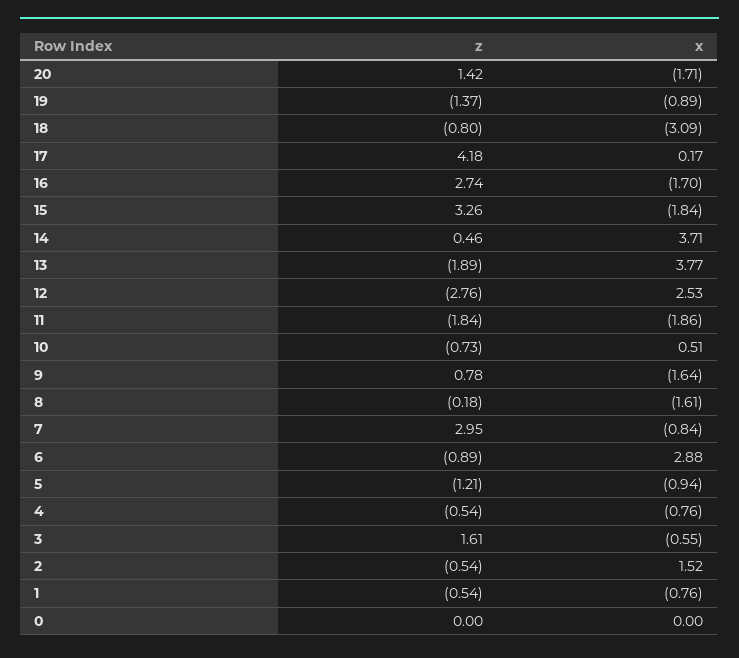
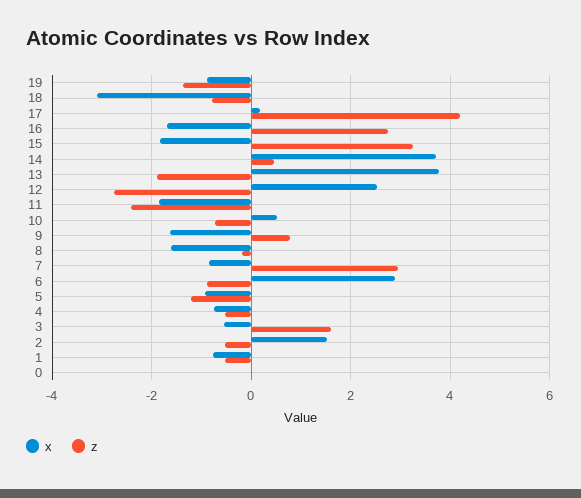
z, 20: 1.42 -> none
x, 20: -1.71 -> none
z, 11: -1.84 -> -2.4

